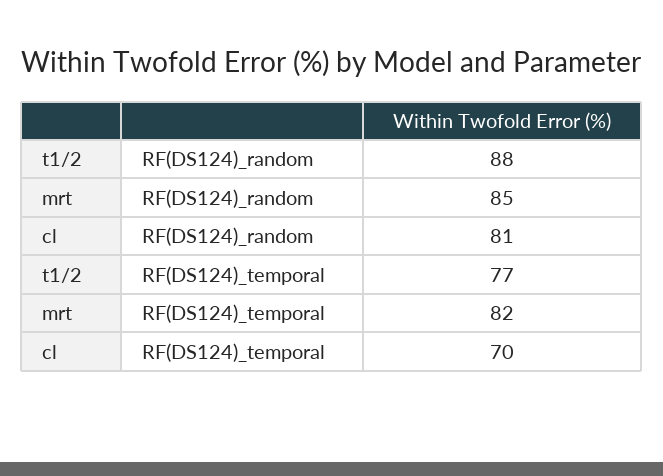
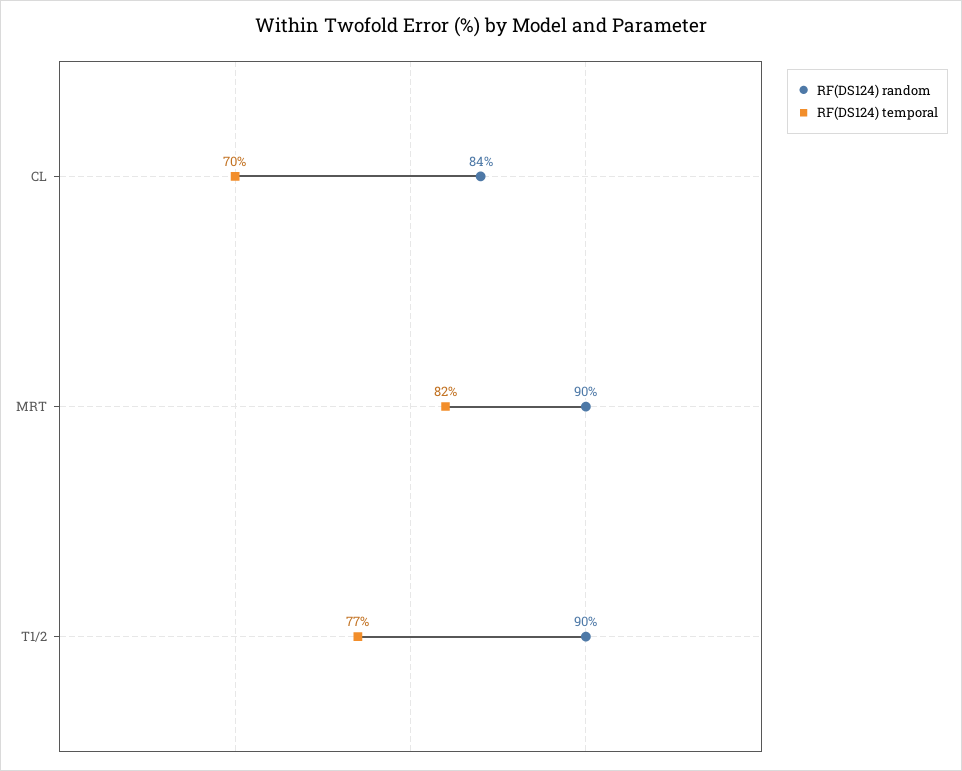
RF(DS124)_random, t1/2: 88 -> 90
RF(DS124)_random, mrt: 85 -> 90
RF(DS124)_random, cl: 81 -> 84

